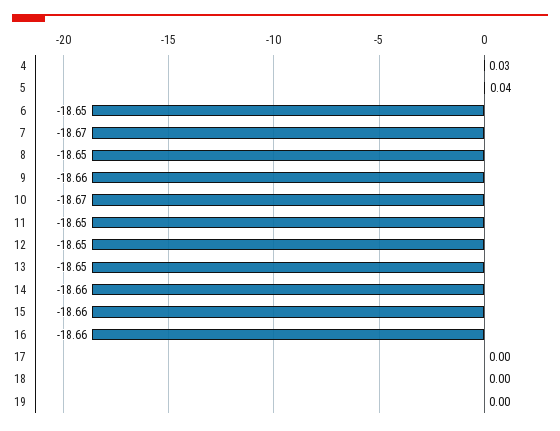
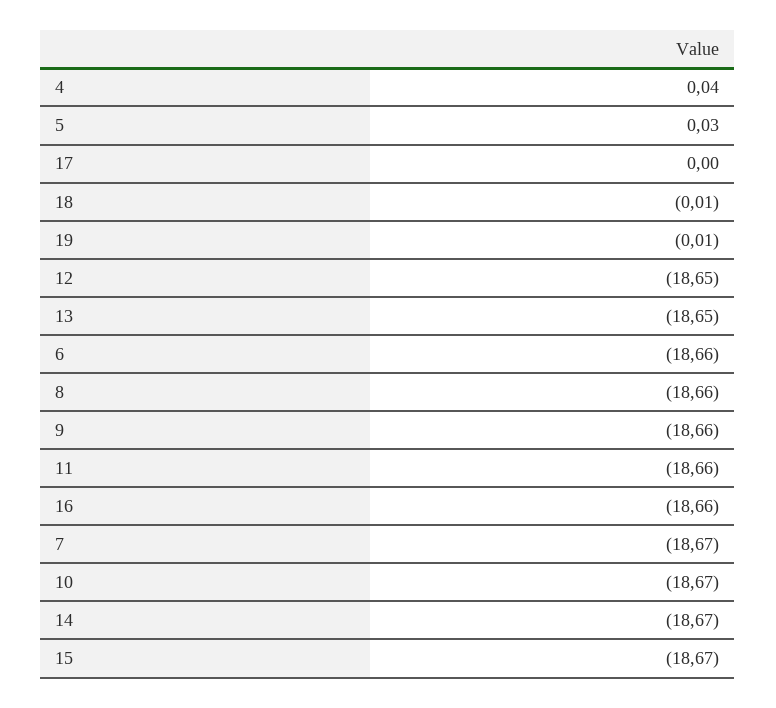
4: 0.03 -> 0.04
5: 0.04 -> 0.03
6: -18.65 -> -18.66
8: -18.65 -> -18.66
11: -18.65 -> -18.66
14: -18.66 -> -18.67
15: -18.66 -> -18.67
18: 0 -> -0.01
19: 0 -> -0.01

